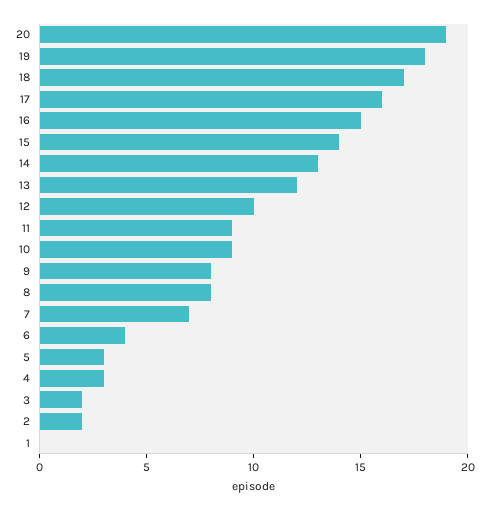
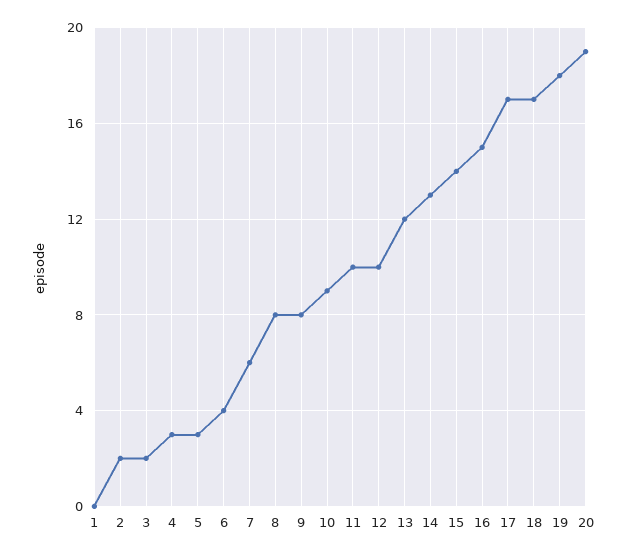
17: 16 -> 17
11: 9 -> 10
7: 7 -> 6

